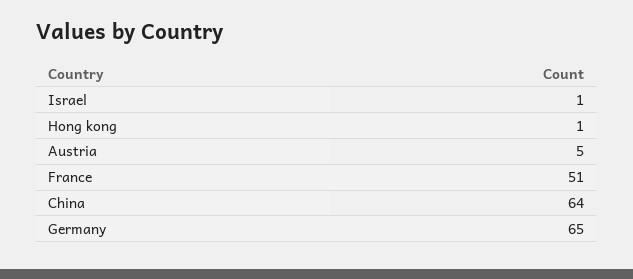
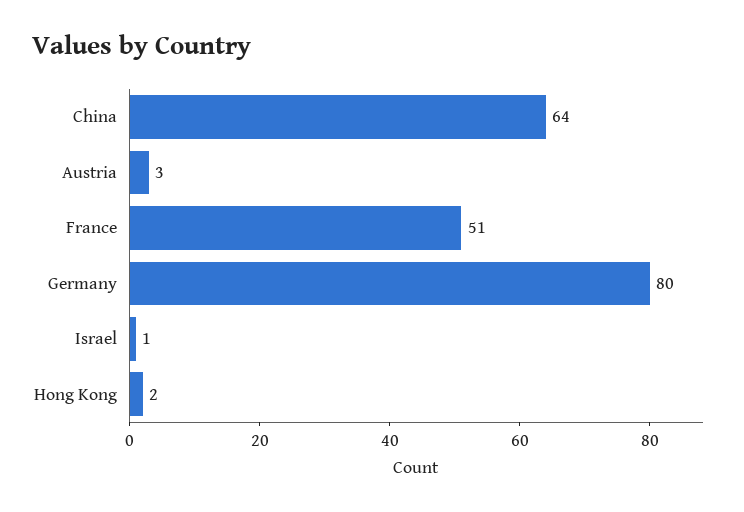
Hong kong: 1 -> 2
Austria: 5 -> 3
Germany: 65 -> 80

